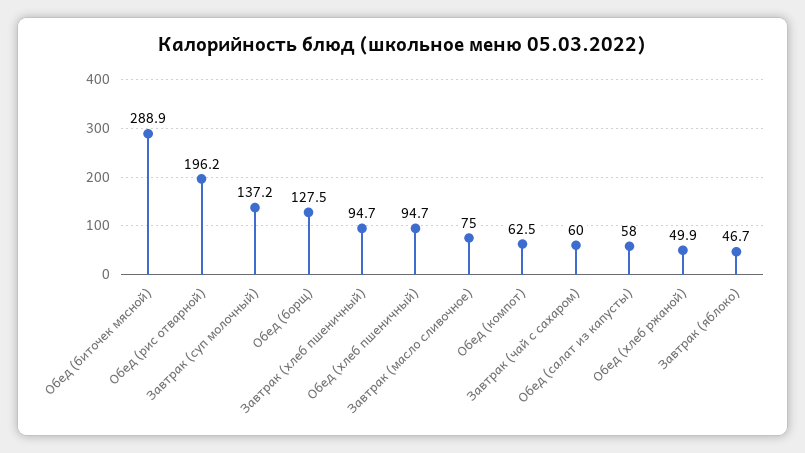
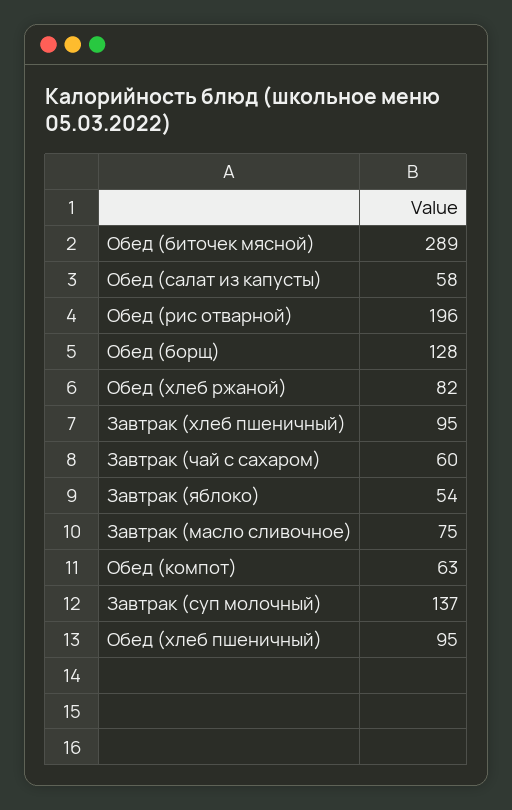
Обед (хлеб ржаной): 49.9 -> 82
Завтрак (яблоко): 46.7 -> 54

